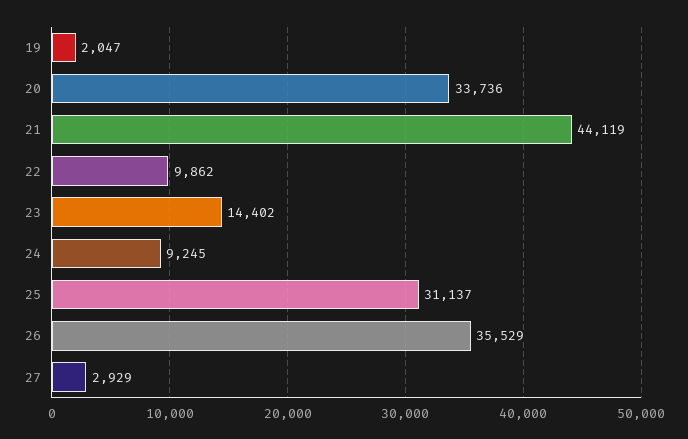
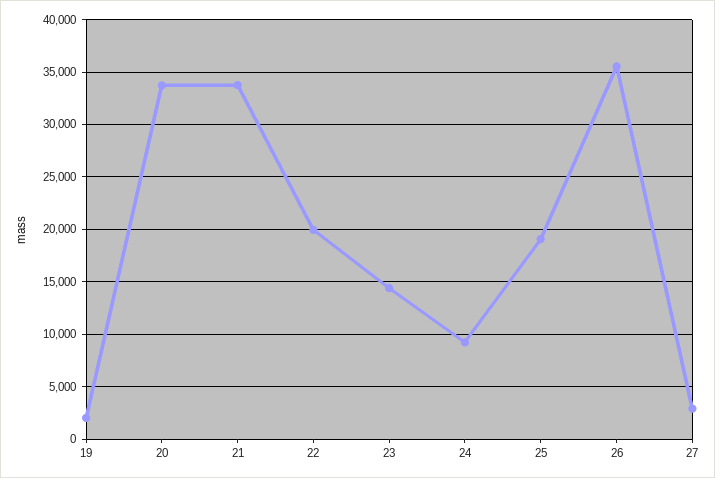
21: 44119 -> 34000
22: 9862 -> 20000
25: 31137 -> 19000

